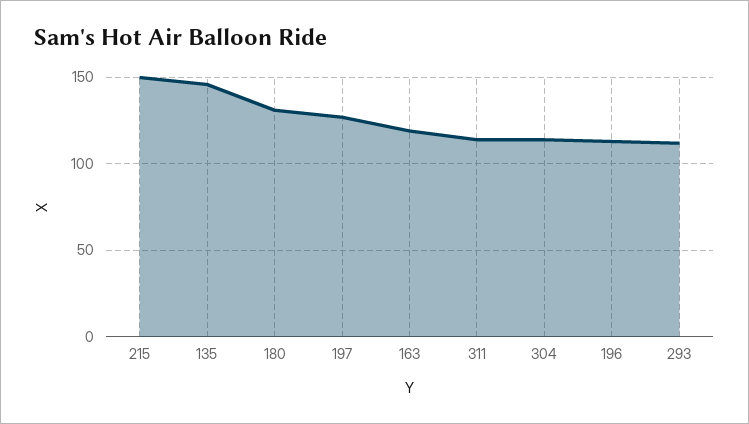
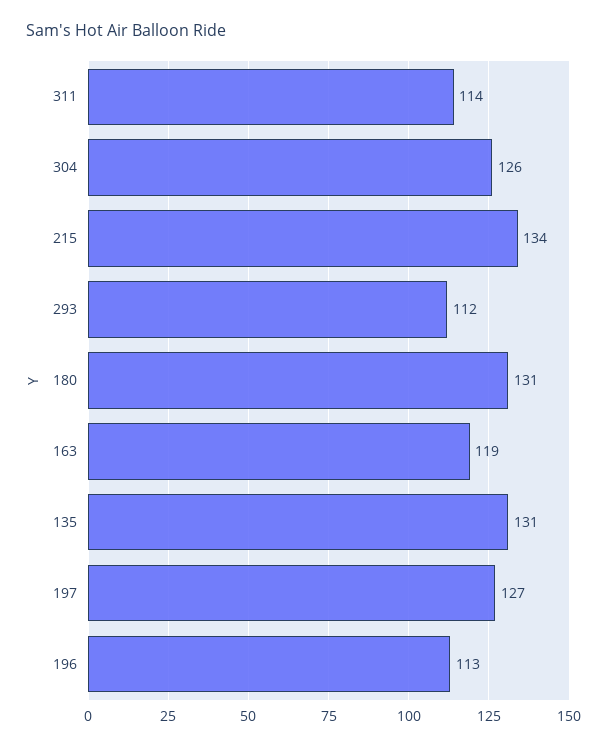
215: 150 -> 134
135: 145 -> 131
304: 115 -> 126

